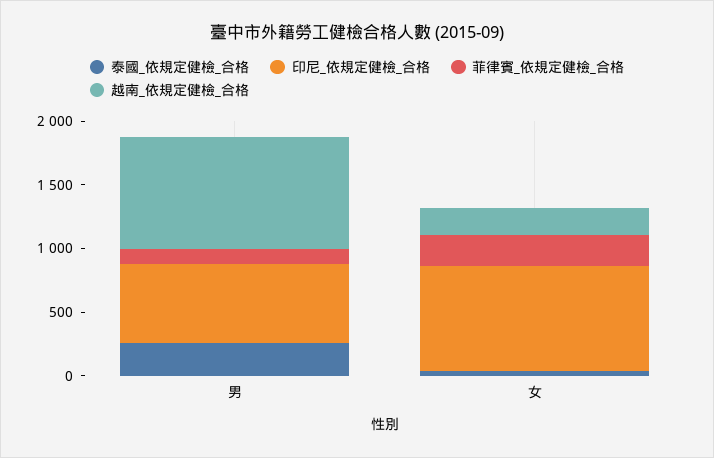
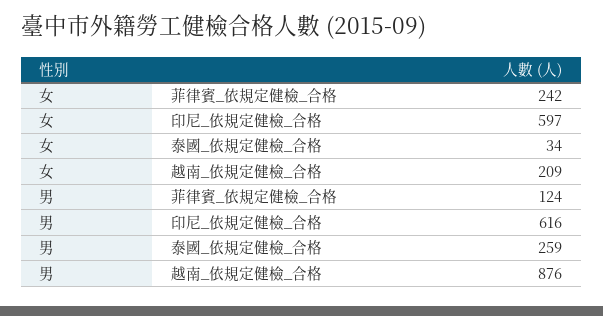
印尼_依規定健檢_合格, 女: 800 -> 597

